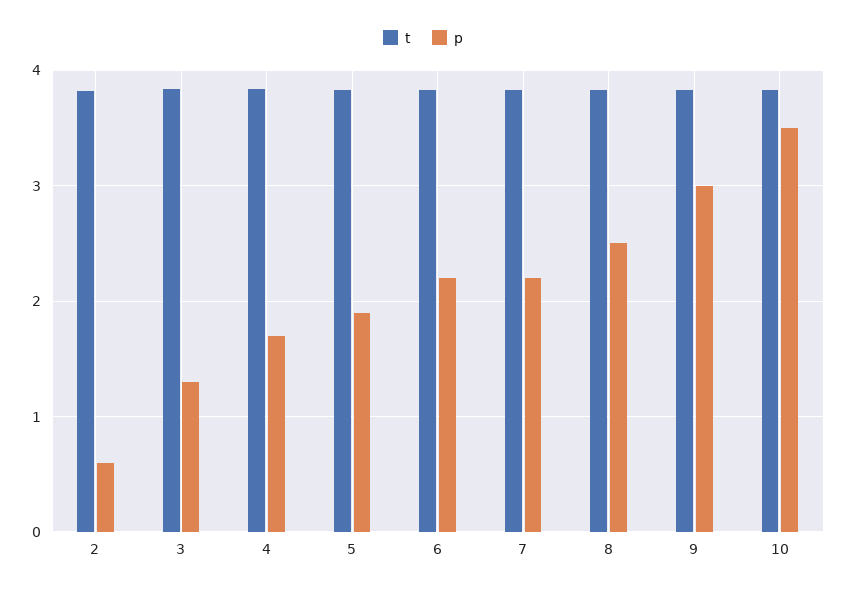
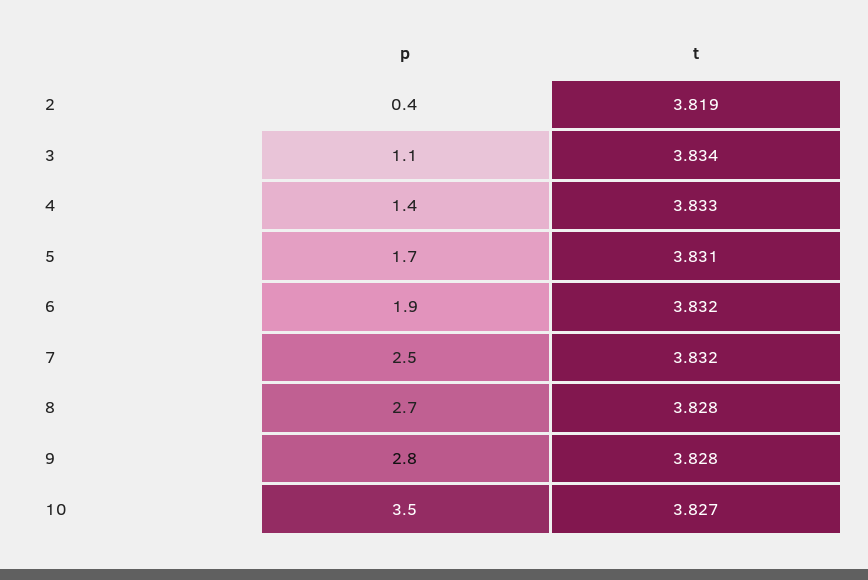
p, 2: 0.6 -> 0.4
p, 3: 1.3 -> 1.1
p, 4: 1.7 -> 1.4
p, 5: 1.9 -> 1.7
p, 6: 2.2 -> 1.9
p, 7: 2.2 -> 2.5
p, 8: 2.5 -> 2.7
p, 9: 3 -> 2.8

